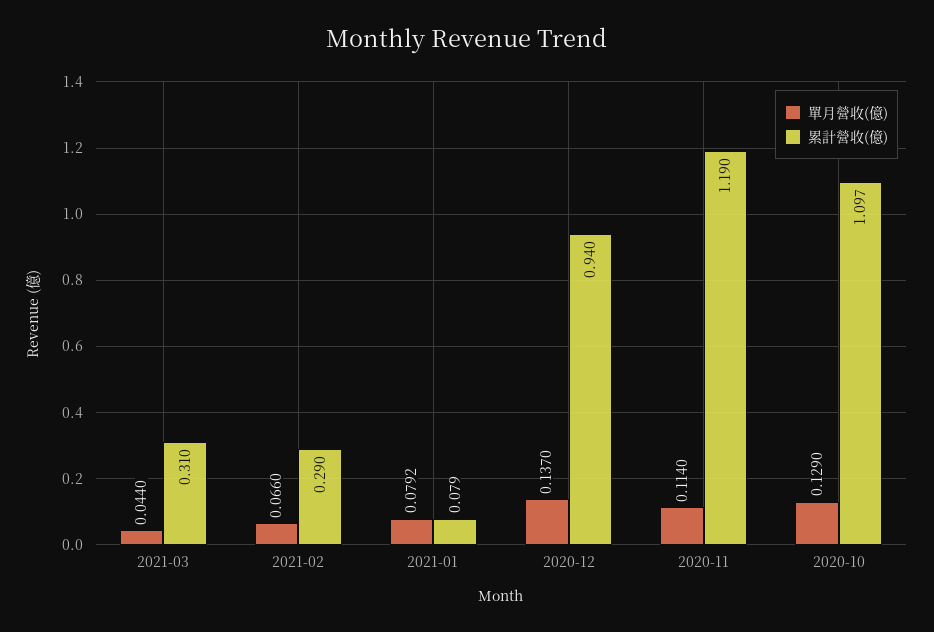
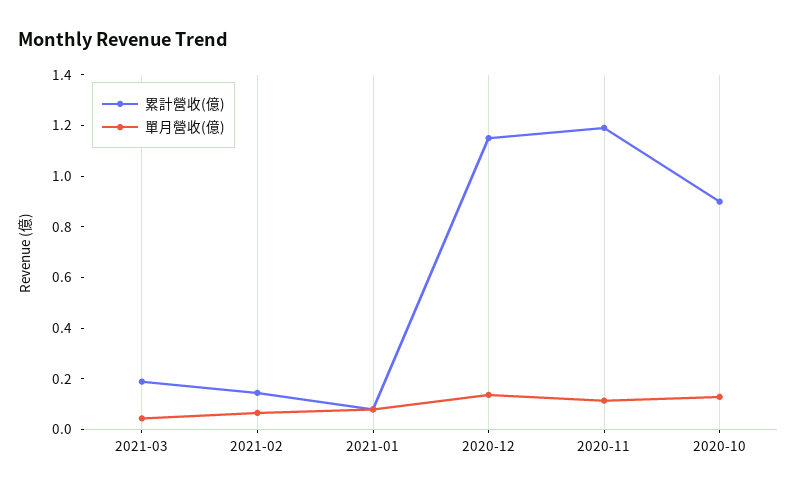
累計營收(億), 2021-03: 0.31 -> 0.2
累計營收(億), 2021-02: 0.29 -> 0.15
累計營收(億), 2020-12: 0.94 -> 1.15
累計營收(億), 2020-10: 1.097 -> 0.9

